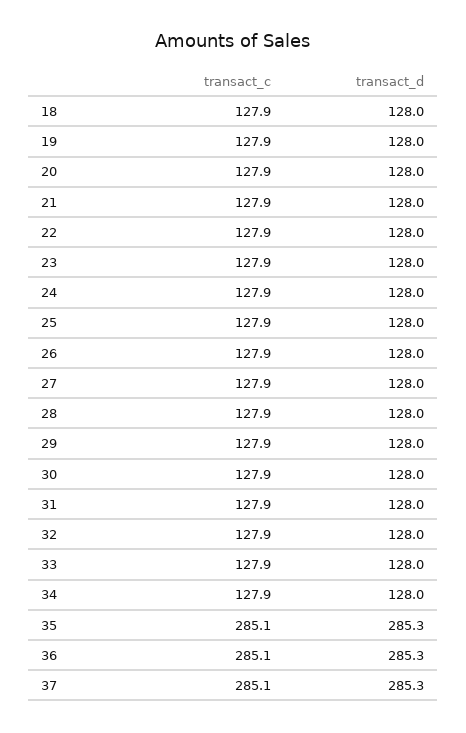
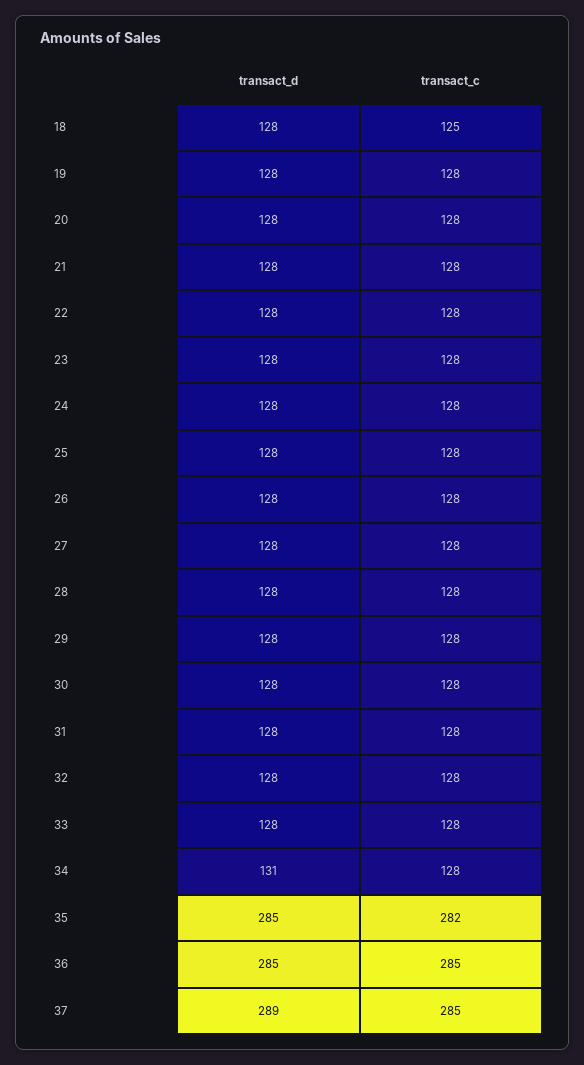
transact_c, 18: 127.9 -> 125
transact_d, 34: 128 -> 131
transact_c, 35: 285.1 -> 282
transact_d, 37: 285.3 -> 289

